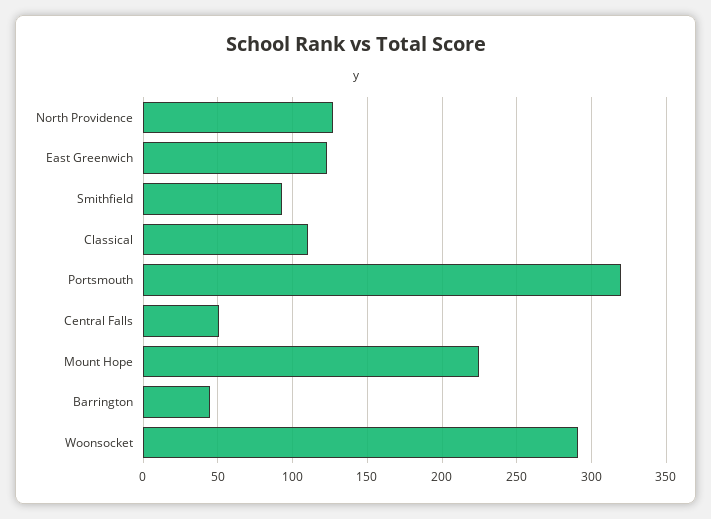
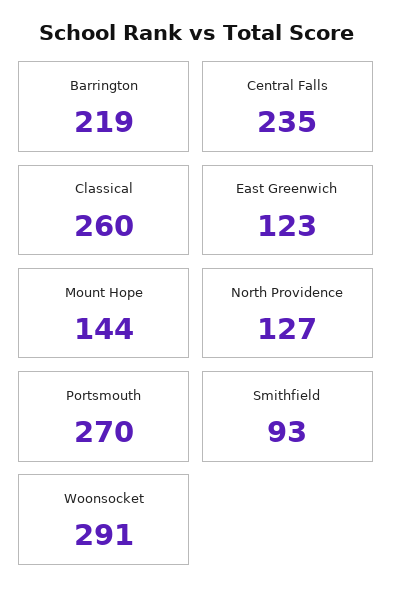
Classical: 110 -> 260
Portsmouth: 320 -> 270
Central Falls: 50 -> 235
Mount Hope: 225 -> 144
Barrington: 45 -> 219

